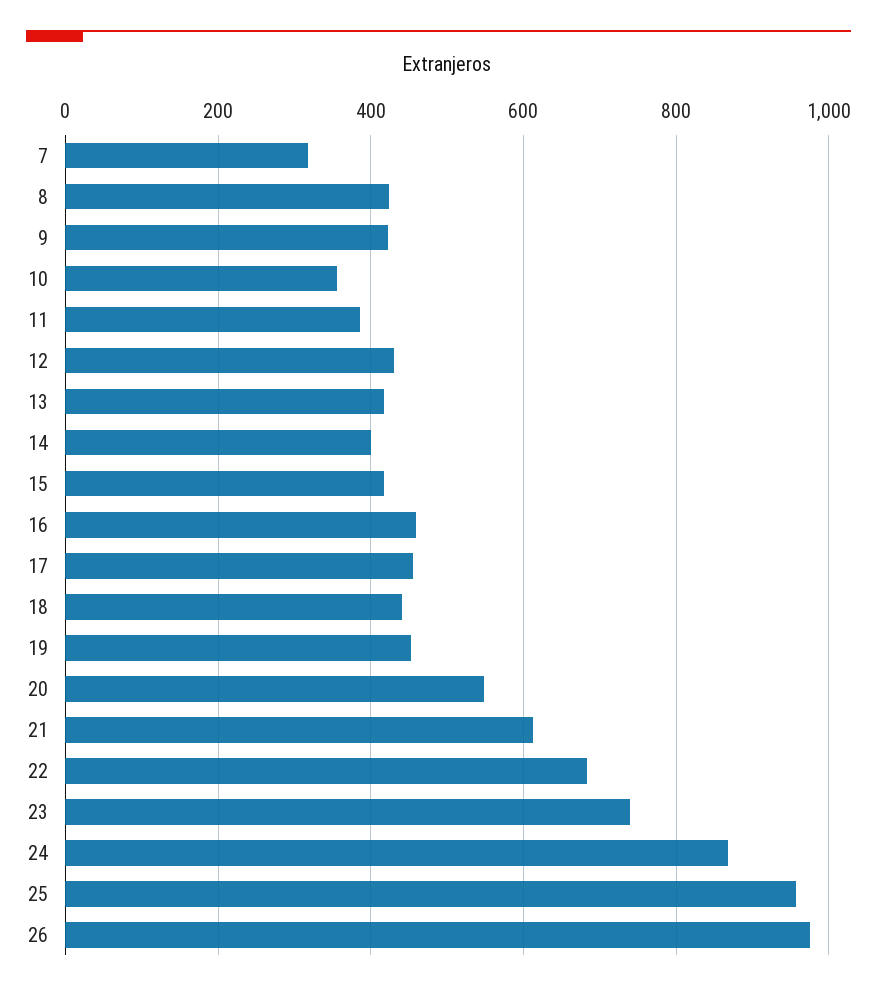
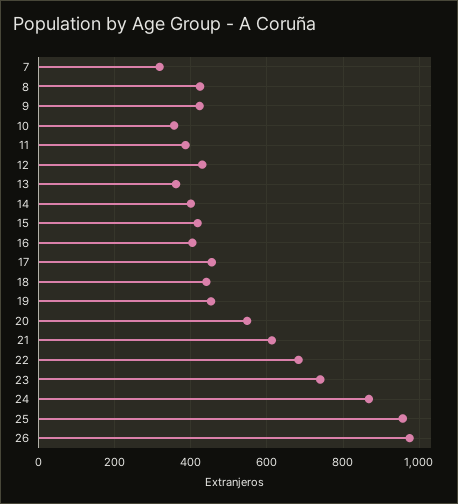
13: 420 -> 360
16: 460 -> 400

